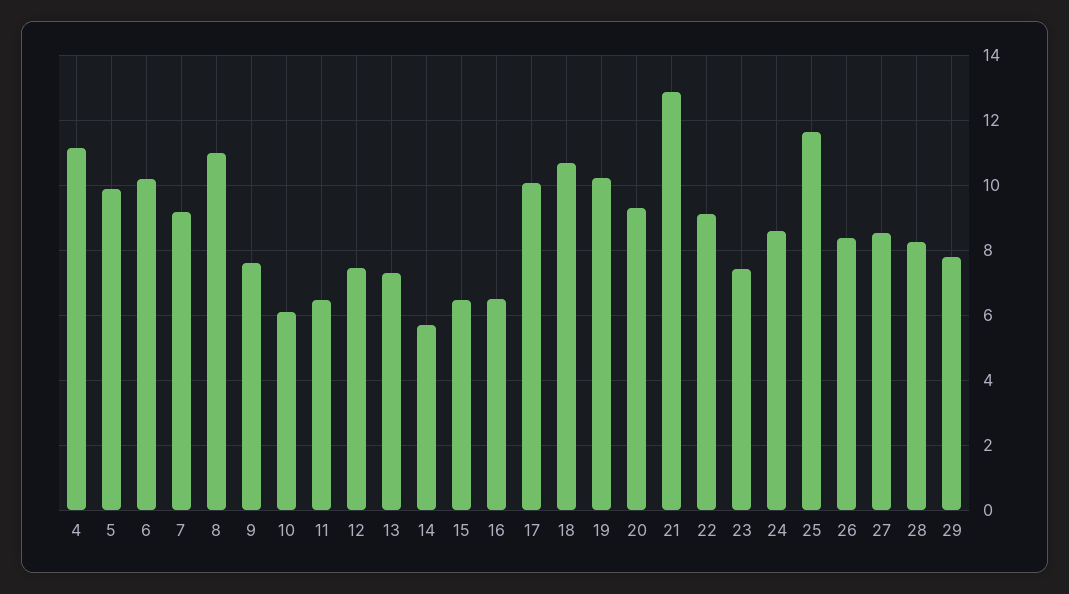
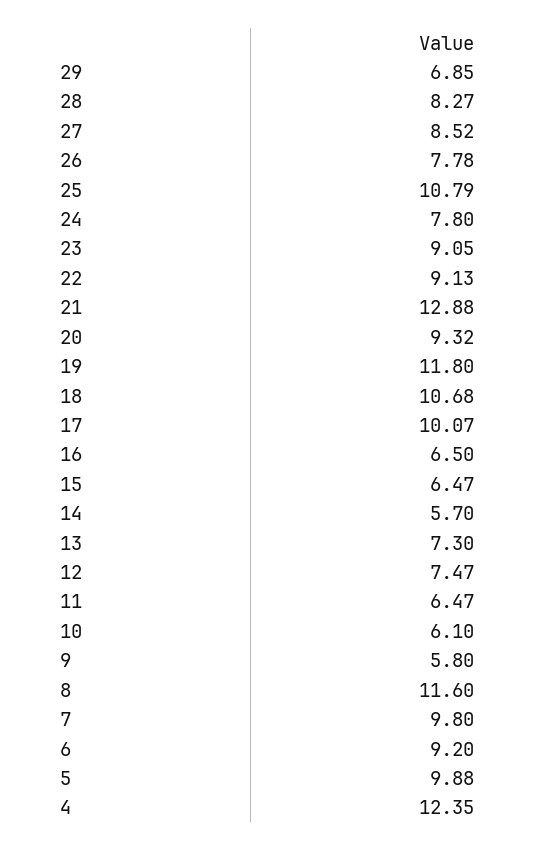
4: 11.2 -> 12.35
6: 10.2 -> 9.2
7: 9.2 -> 9.8
8: 11 -> 11.6
9: 7.6 -> 5.8
19: 10.2 -> 11.8
23: 7.4 -> 9.05
24: 8.6 -> 7.8
25: 11.6 -> 10.79
26: 8.4 -> 7.78
29: 7.8 -> 6.85

